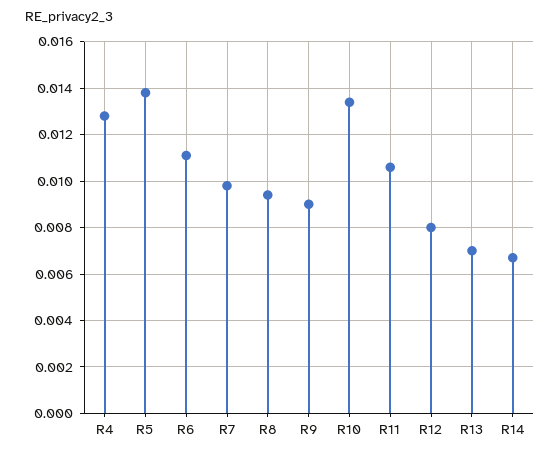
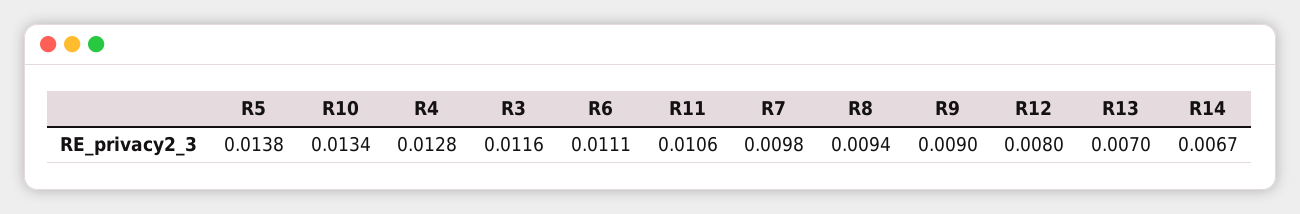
R3: none -> 0.0116

